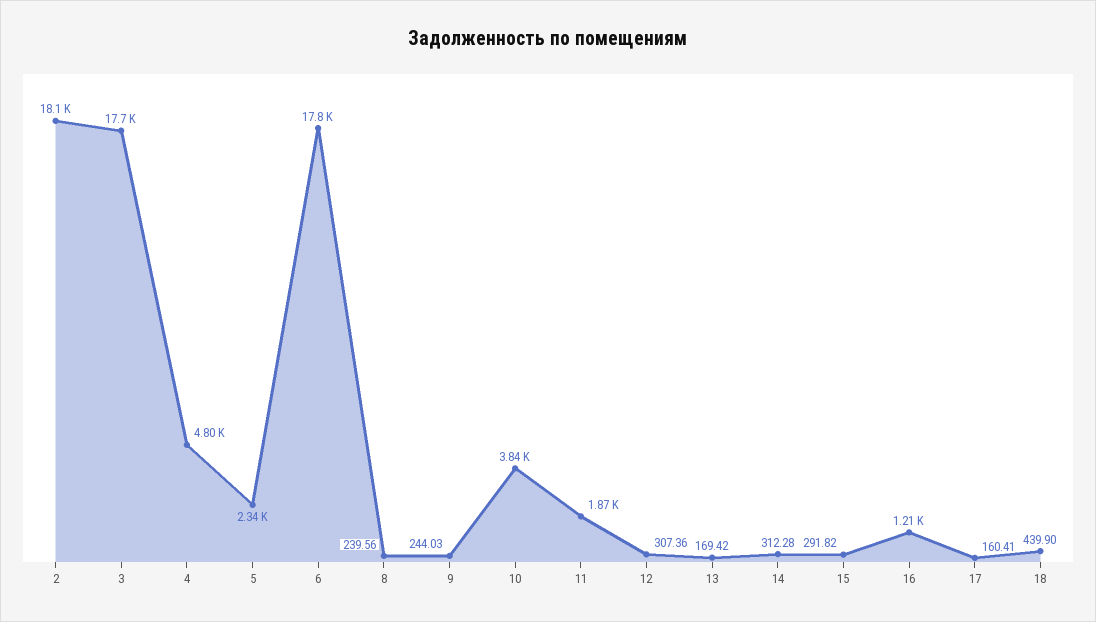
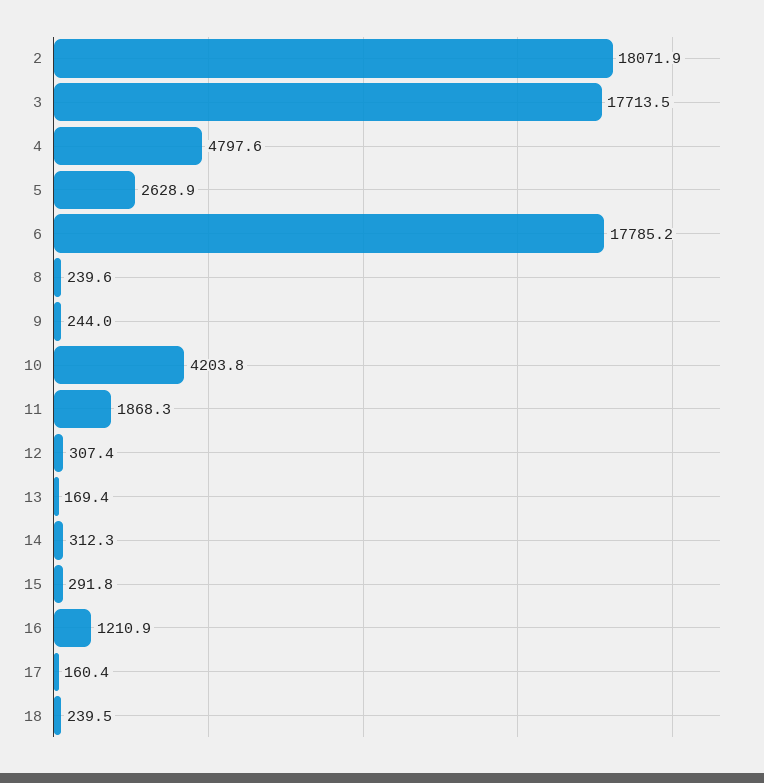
5: 2340 -> 2628.9
10: 3840 -> 4203.8
18: 439.9 -> 239.5

